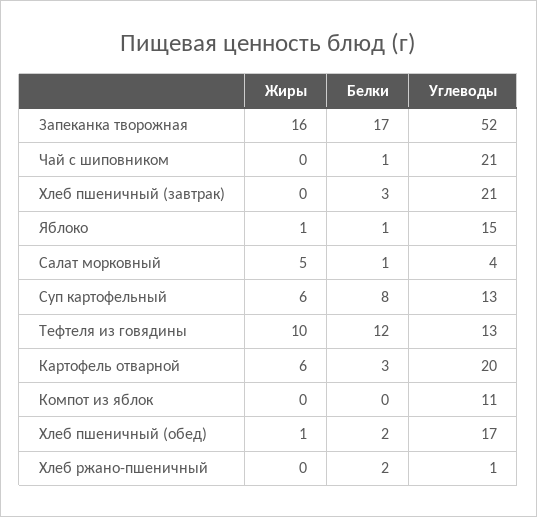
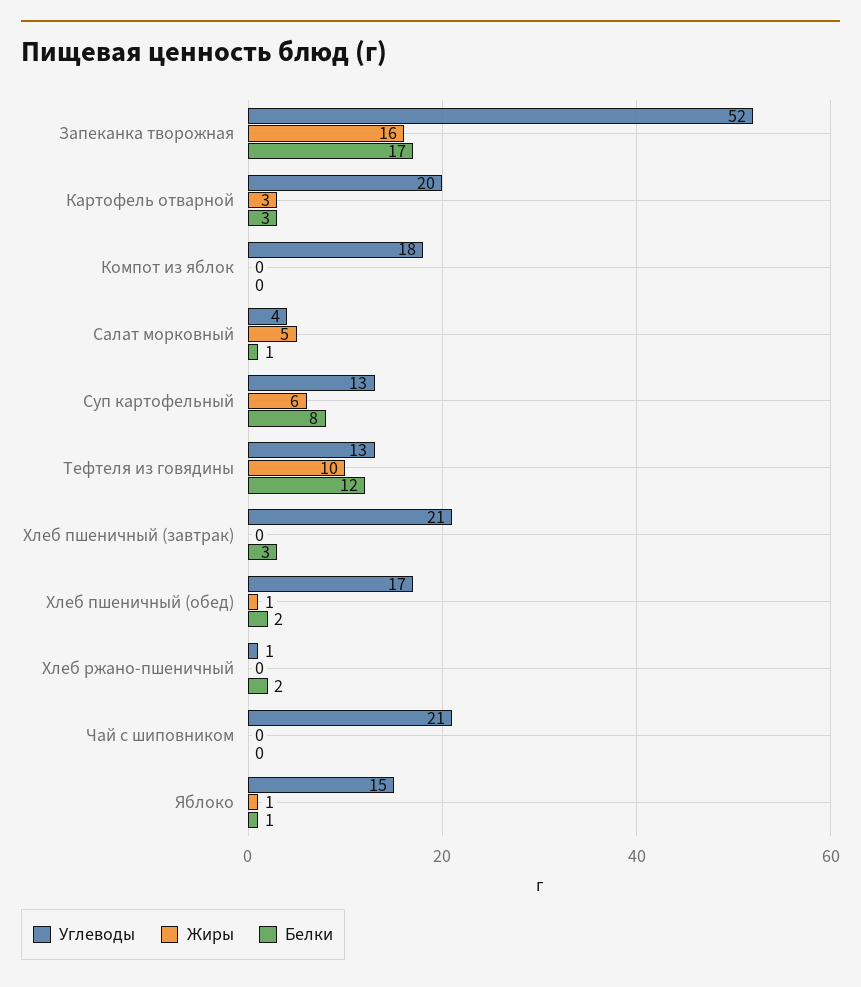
Белки, Чай с шиповником: 1 -> 0
Жиры, Картофель отварной: 6 -> 3
Углеводы, Компот из яблок: 11 -> 18

